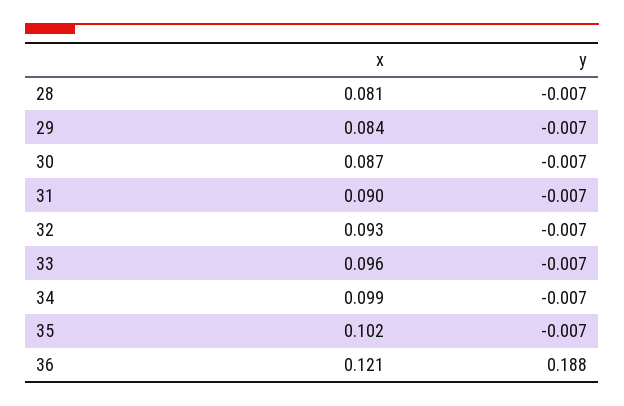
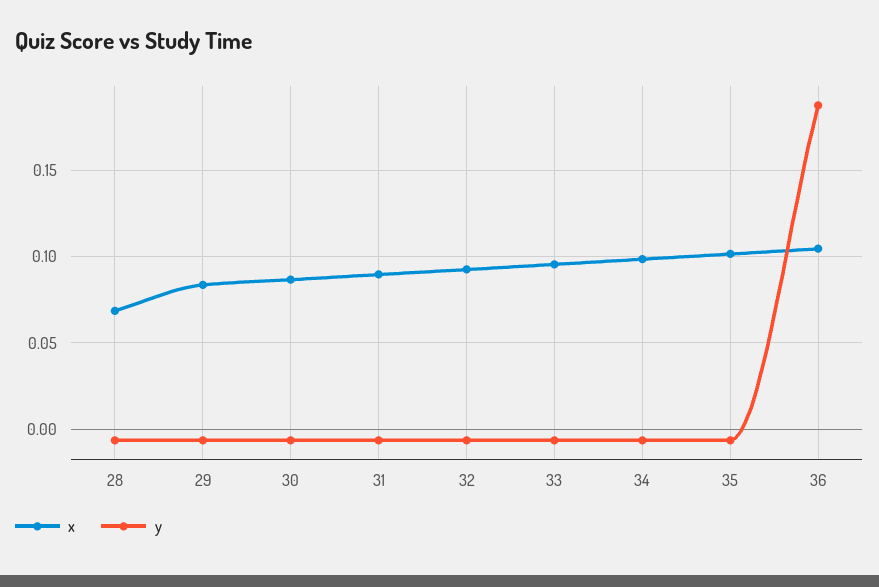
x, 28: 0.081 -> 0.07
x, 36: 0.121 -> 0.105

